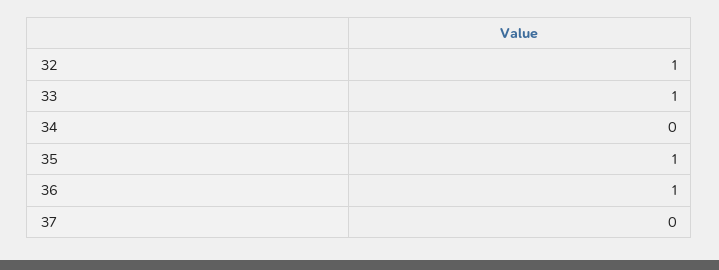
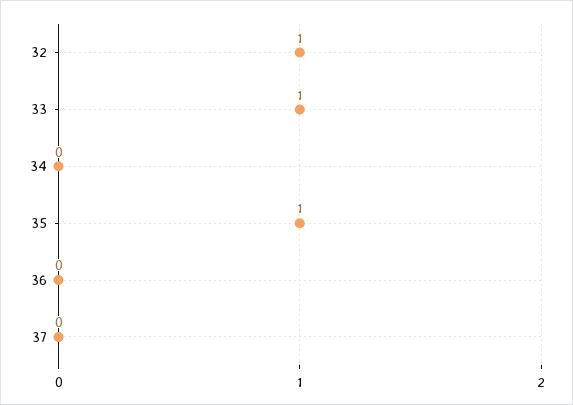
36: 1 -> 0

